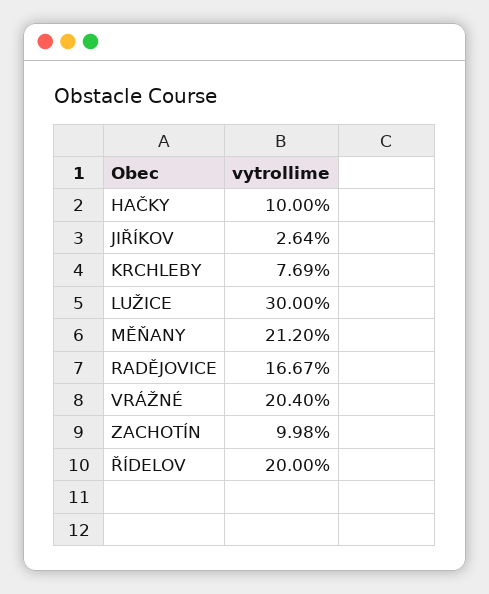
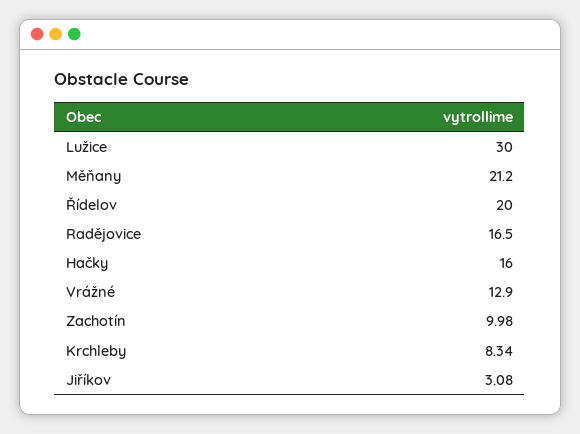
HAČKY: 10 -> 16
JIŘÍKOV: 2.64 -> 3.08
KRCHLEBY: 7.69 -> 8.34
RADĚJOVICE: 16.67 -> 16.5
VRÁŽNÉ: 20.4 -> 12.9

